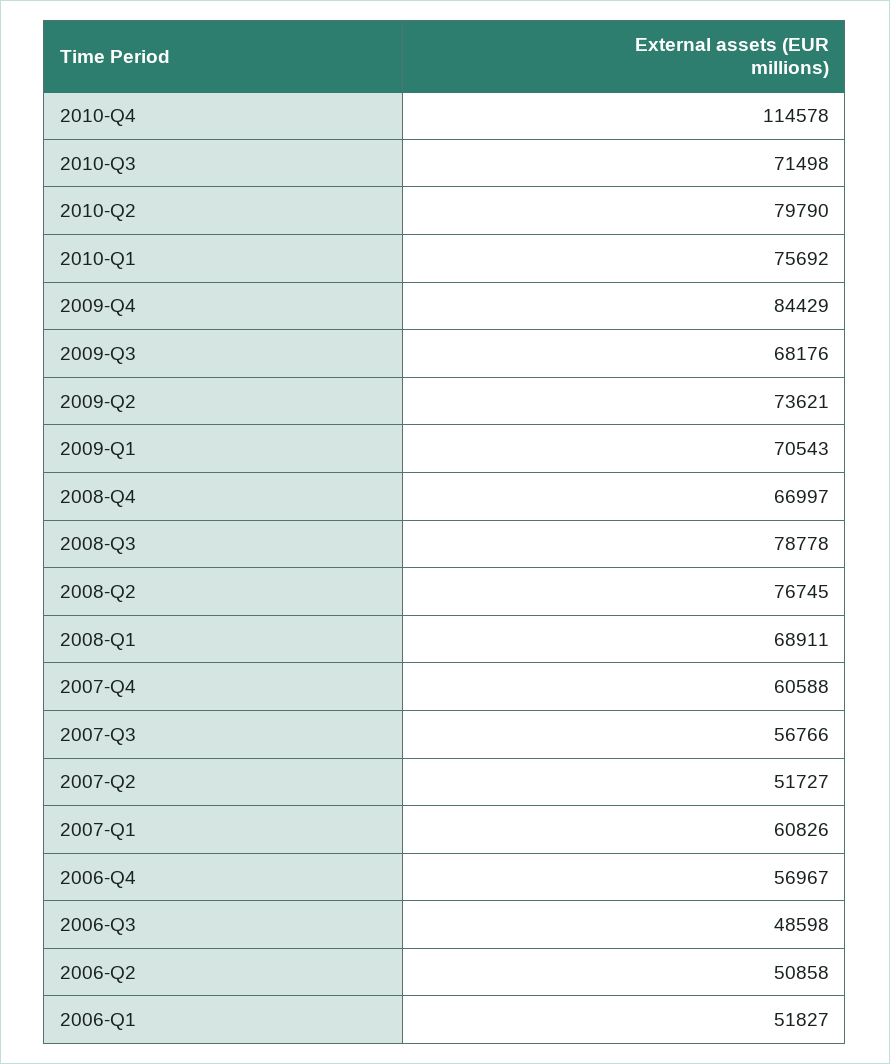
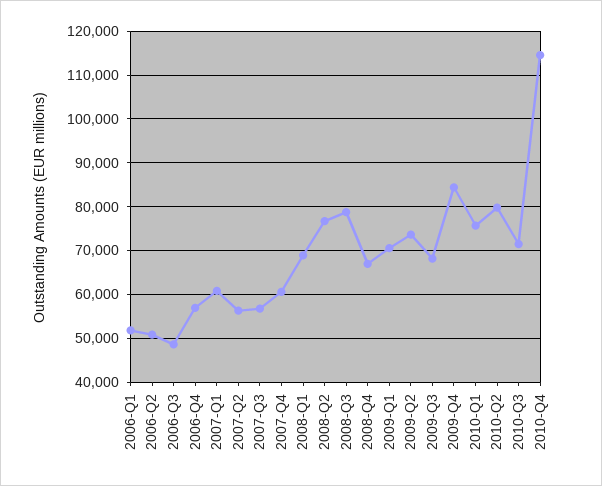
2007-Q2: 51727 -> 56000

